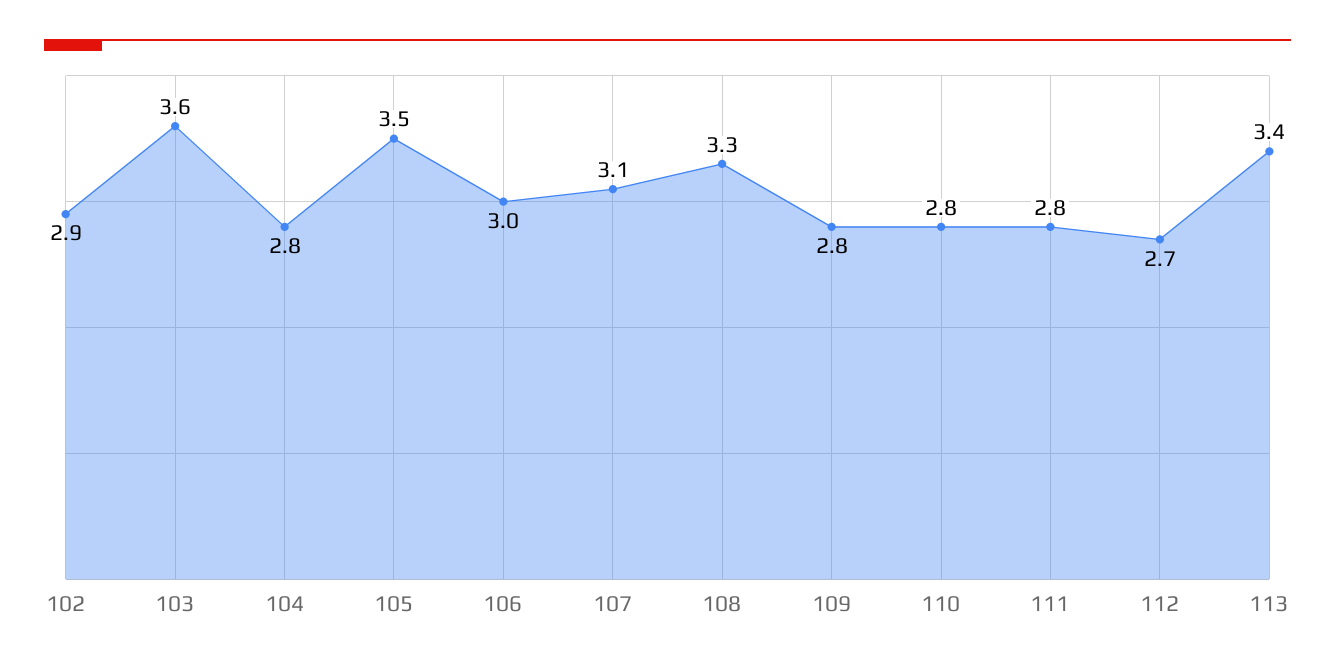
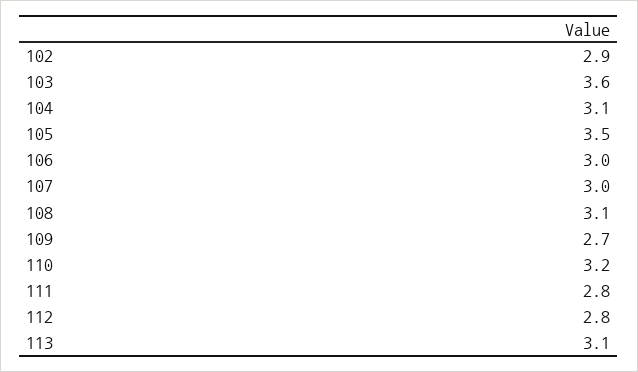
104: 2.8 -> 3.1
107: 3.1 -> 3
108: 3.3 -> 3.1
109: 2.8 -> 2.7
110: 2.8 -> 3.2
112: 2.7 -> 2.8
113: 3.4 -> 3.1

